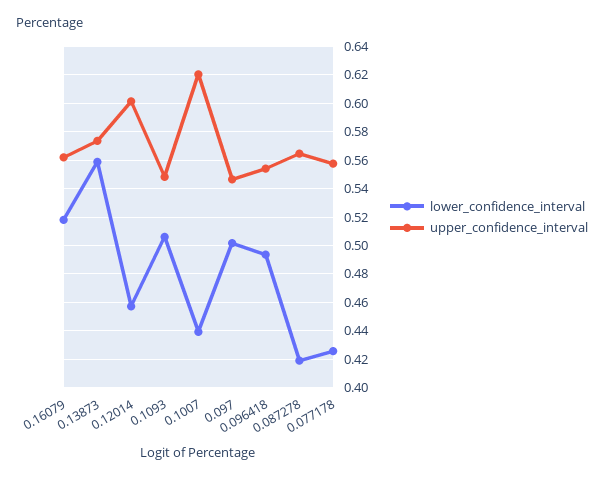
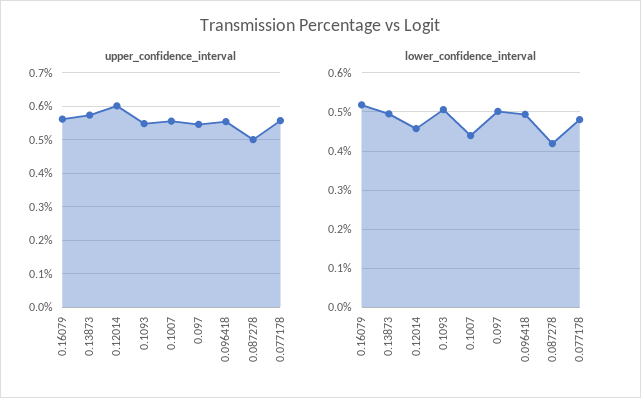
lower_confidence_interval, 0.13873: 0.56 -> 0.5
upper_confidence_interval, 0.1007: 0.62 -> 0.56
upper_confidence_interval, 0.087278: 0.565 -> 0.5
lower_confidence_interval, 0.077178: 0.425 -> 0.48

